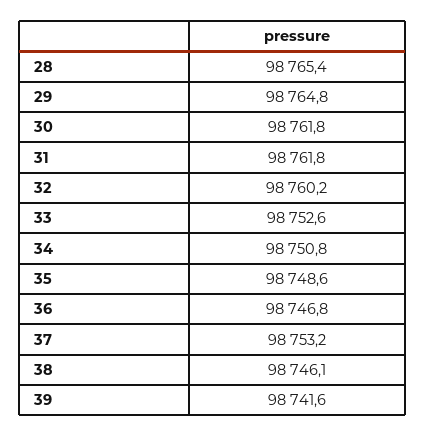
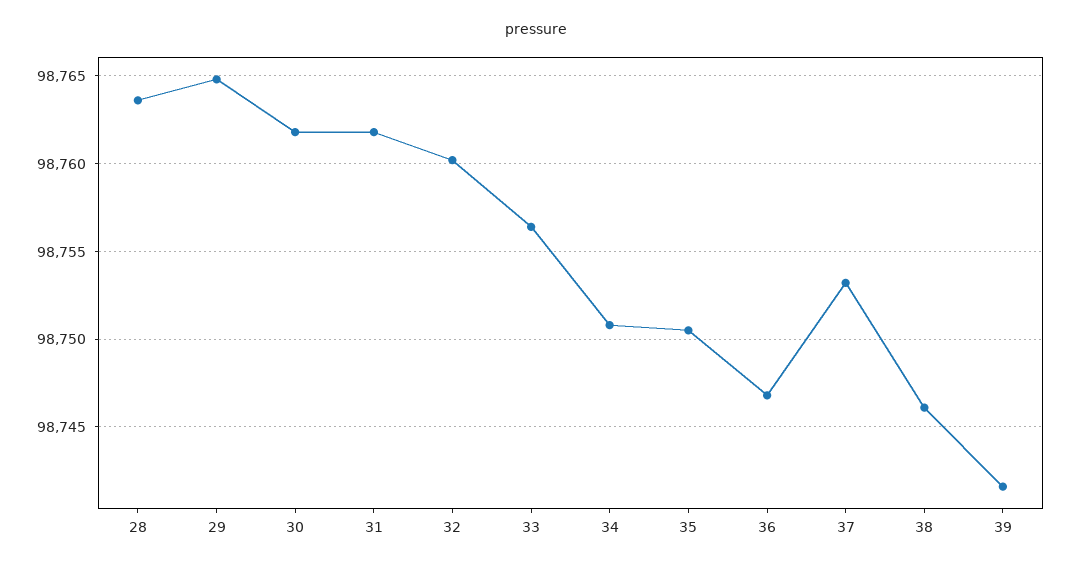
28: 98765.4 -> 98763.5
33: 98752.6 -> 98756.5
35: 98748.6 -> 98750.5

